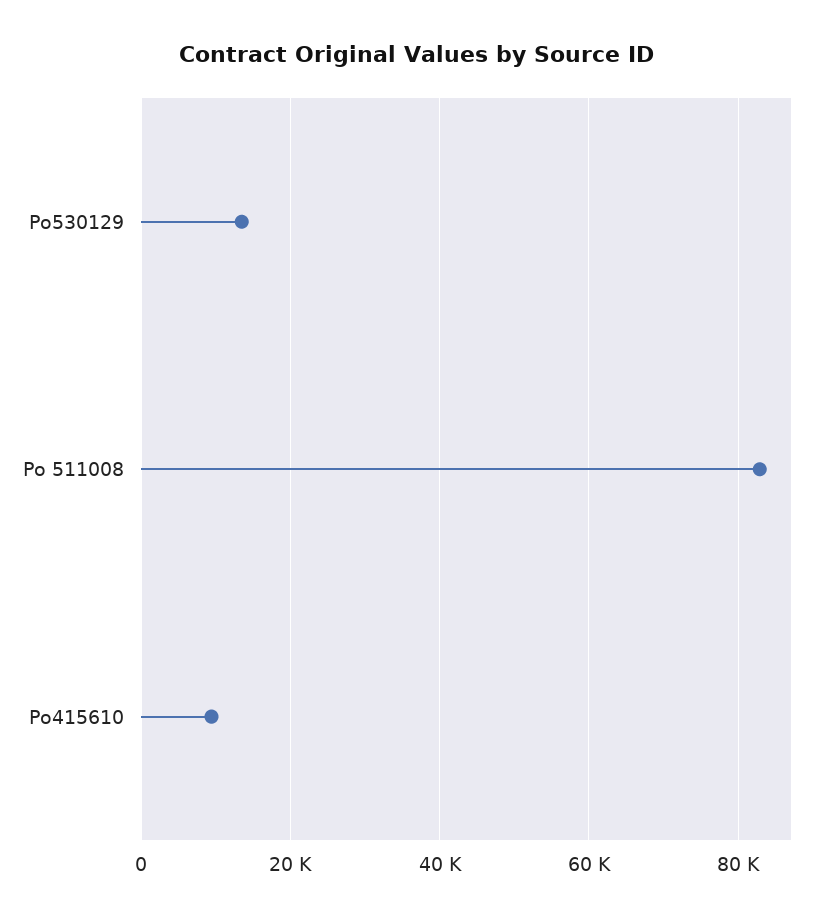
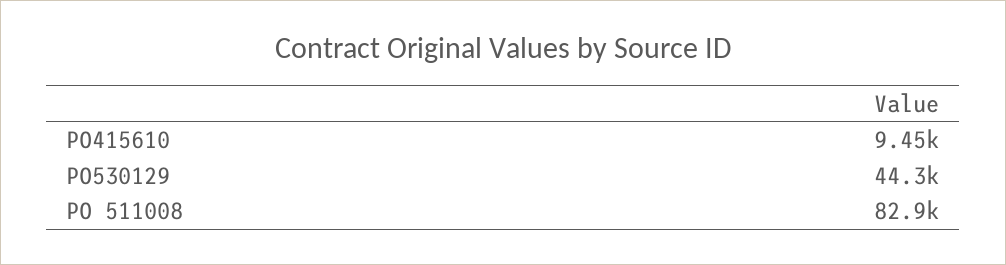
Po530129: 14000 -> 44300

